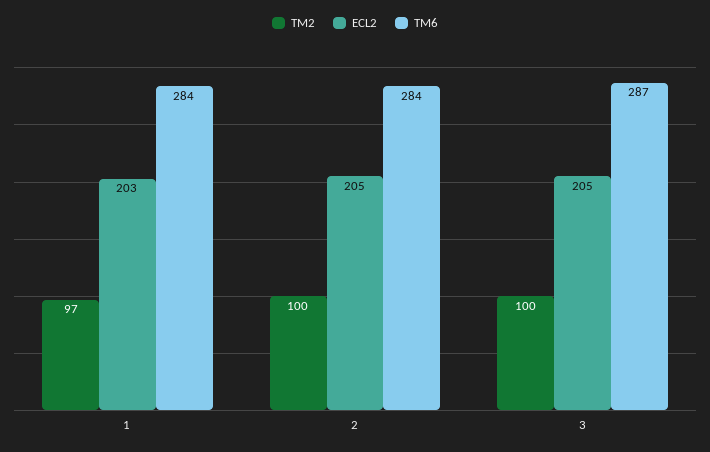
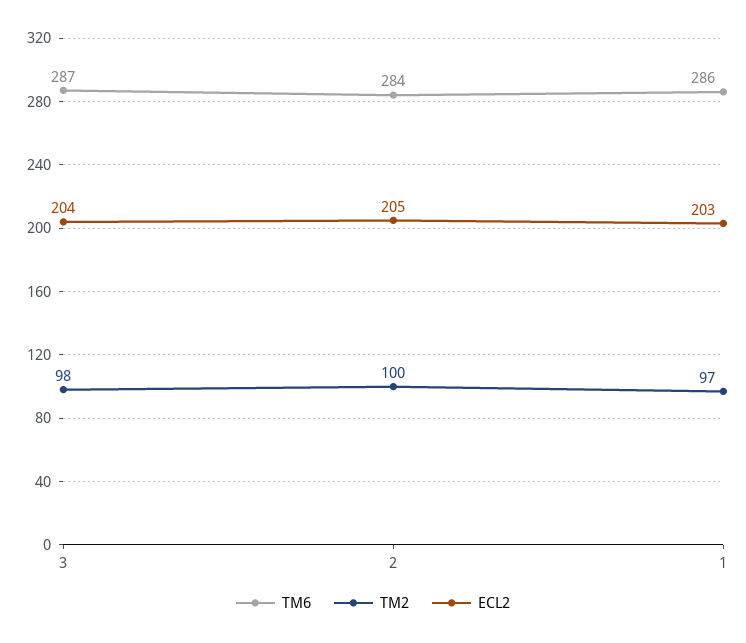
TM6, 1: 284 -> 286
TM2, 3: 100 -> 98
ECL2, 3: 205 -> 204

